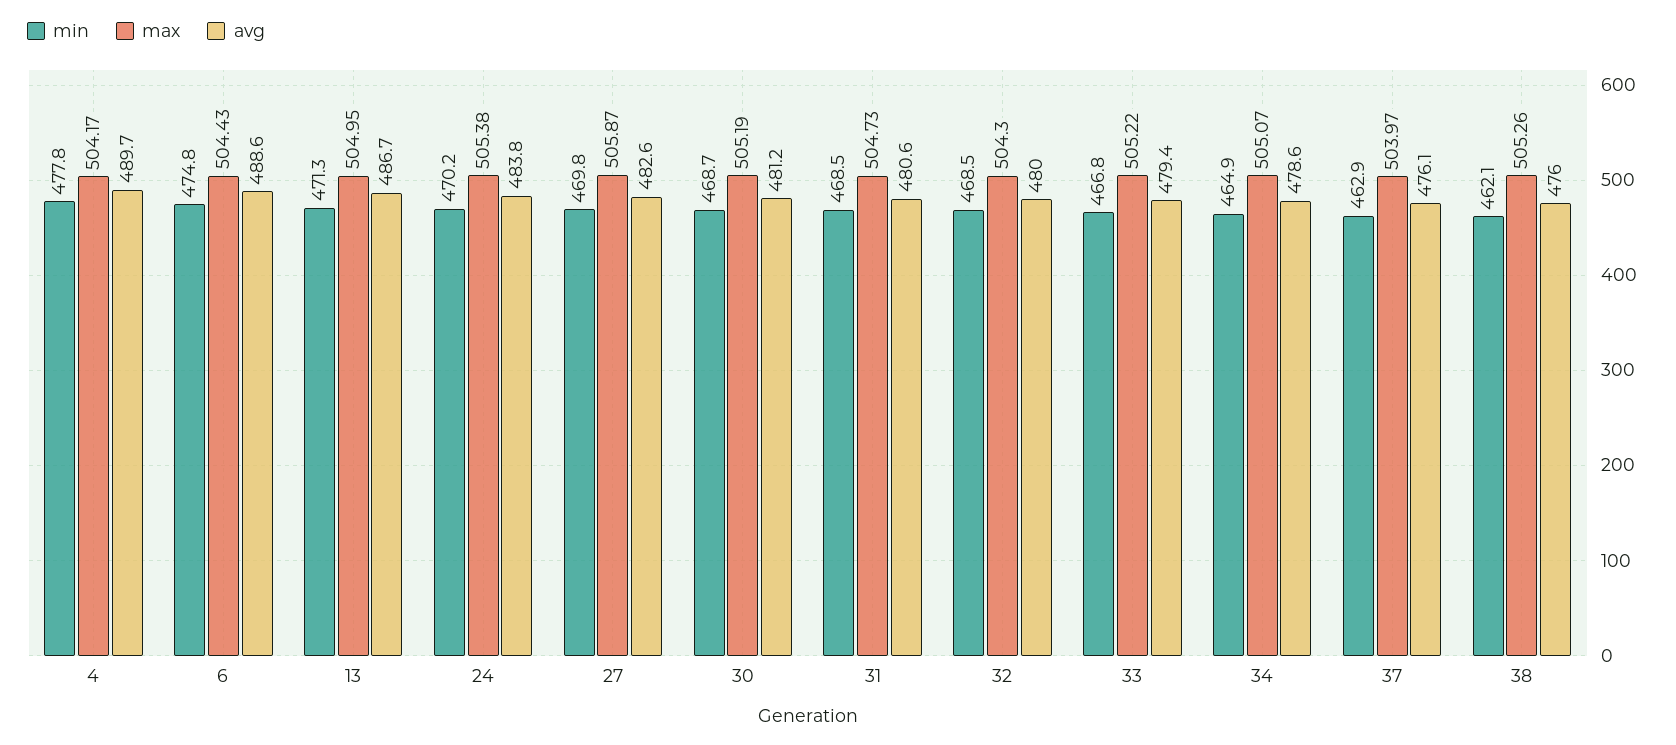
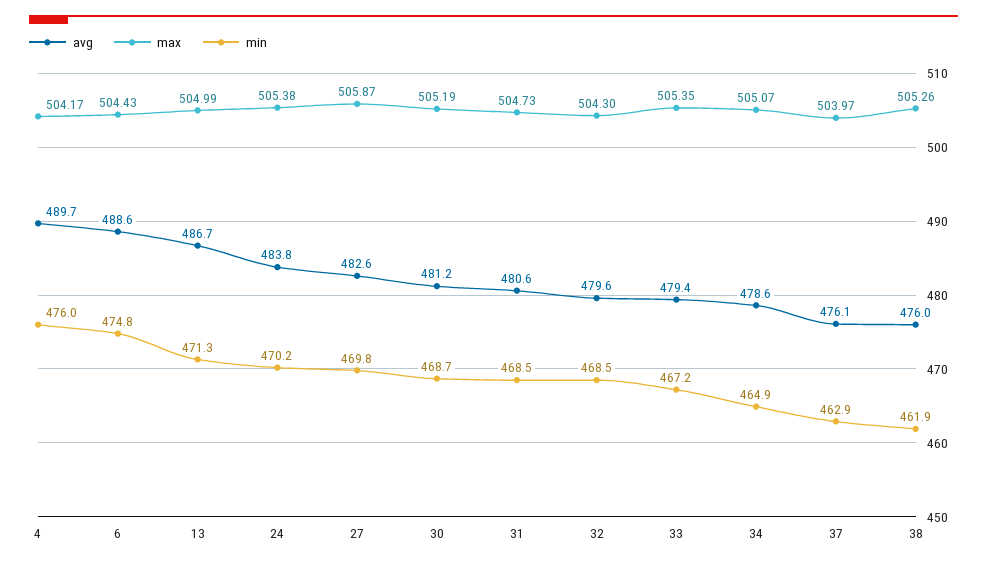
min, 4: 477.8 -> 476
max, 13: 504.95 -> 504.99
avg, 32: 480 -> 479.6
min, 33: 466.8 -> 467.2
max, 33: 505.22 -> 505.35
min, 38: 462.1 -> 461.9

